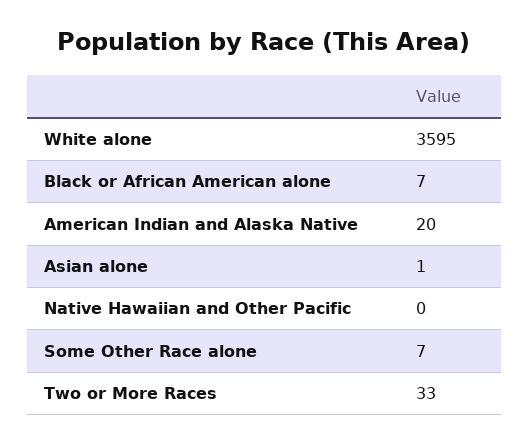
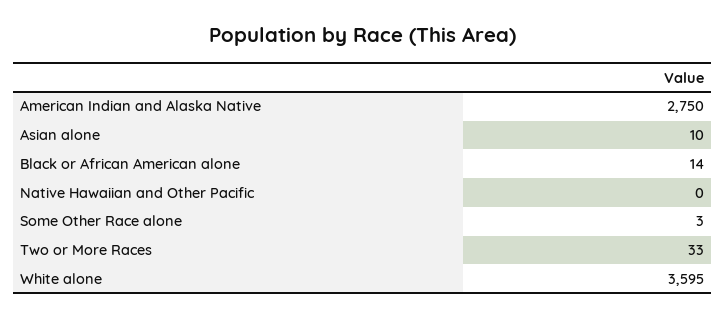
Black or African American alone: 7 -> 14
American Indian and Alaska Native: 20 -> 2750
Asian alone: 1 -> 10
Some Other Race alone: 7 -> 3

